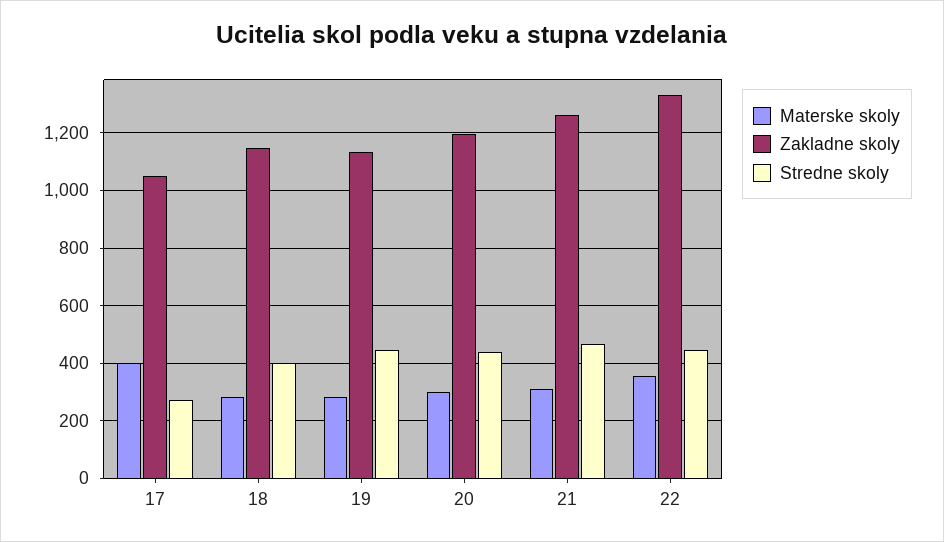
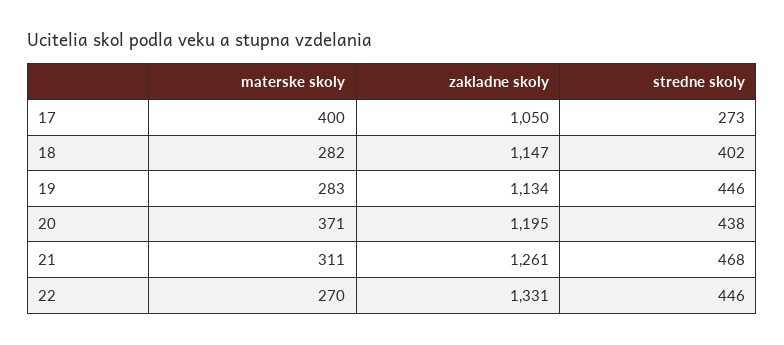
Materske skoly, 20: 300 -> 371
Materske skoly, 22: 350 -> 270

